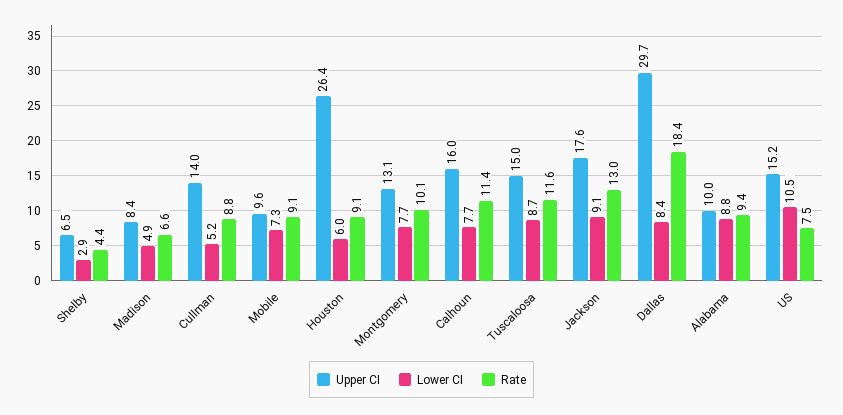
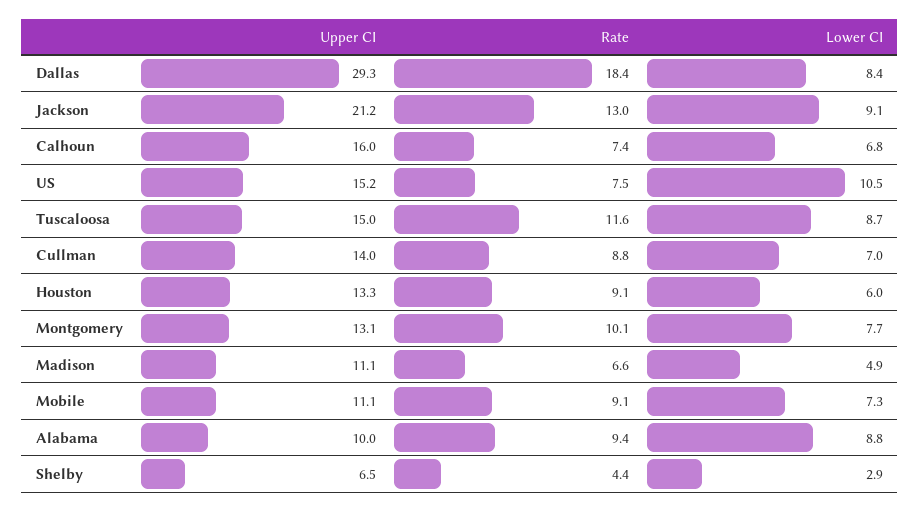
Upper CI, Madison: 8.4 -> 11.1
Lower CI, Cullman: 5.2 -> 7
Upper CI, Mobile: 9.6 -> 11.1
Upper CI, Houston: 26.4 -> 13.3
Lower CI, Calhoun: 7.7 -> 6.8
Rate, Calhoun: 11.4 -> 7.4
Upper CI, Jackson: 17.6 -> 21.2
Upper CI, Dallas: 29.7 -> 29.3

